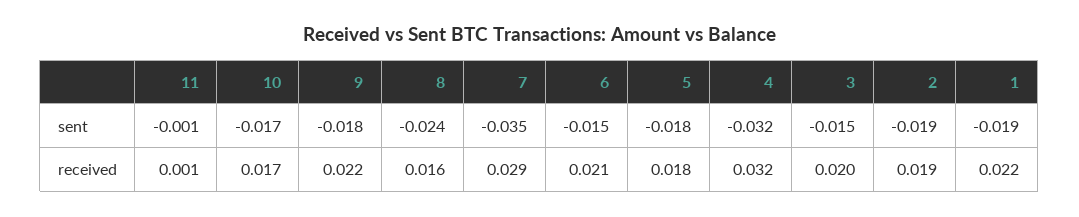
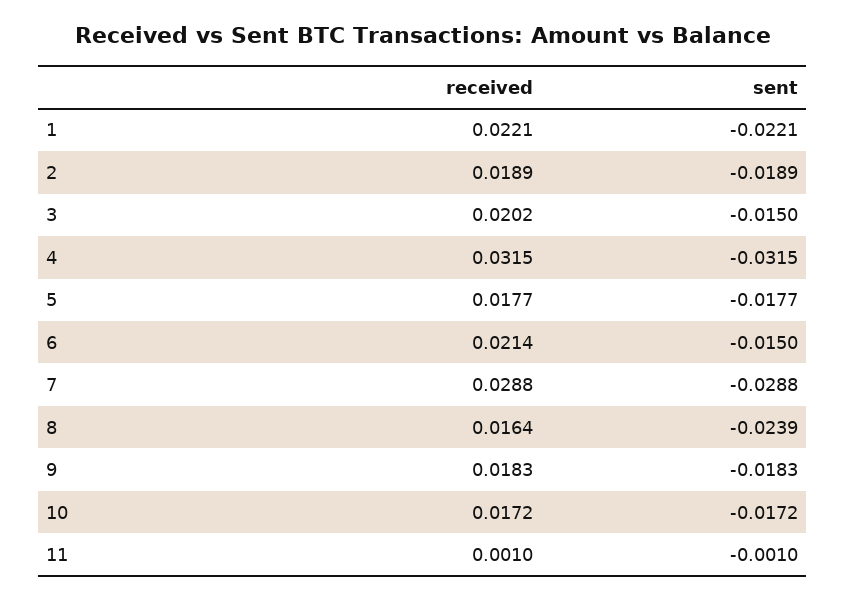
7, sent: -0.035 -> -0.0288
1, sent: -0.019 -> -0.0221
9, received: 0.022 -> 0.0183

